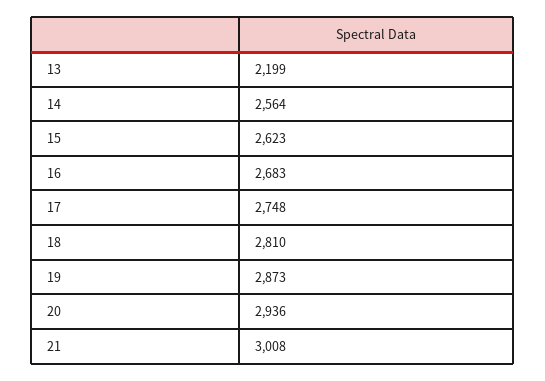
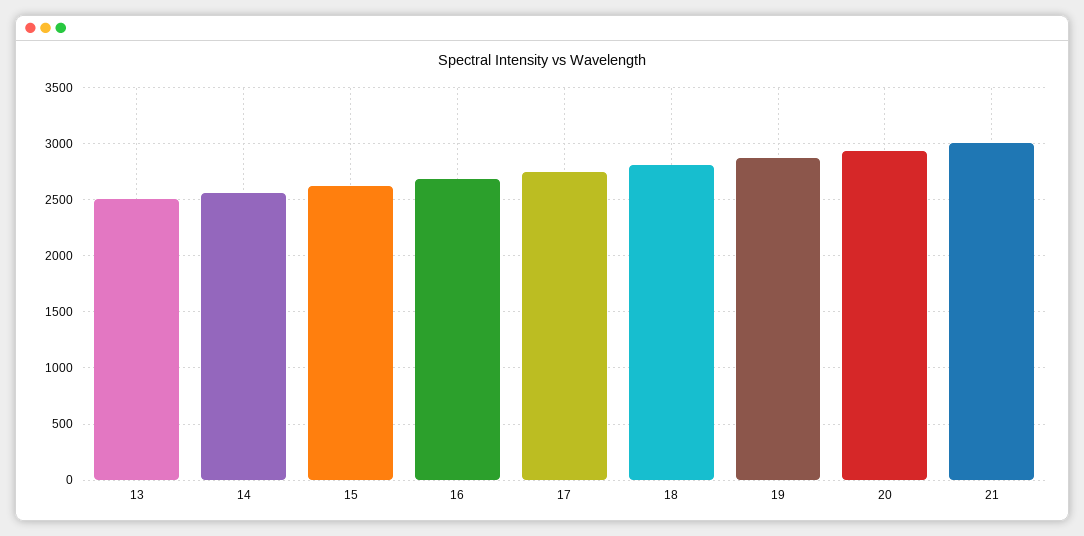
13: 2199 -> 2500

